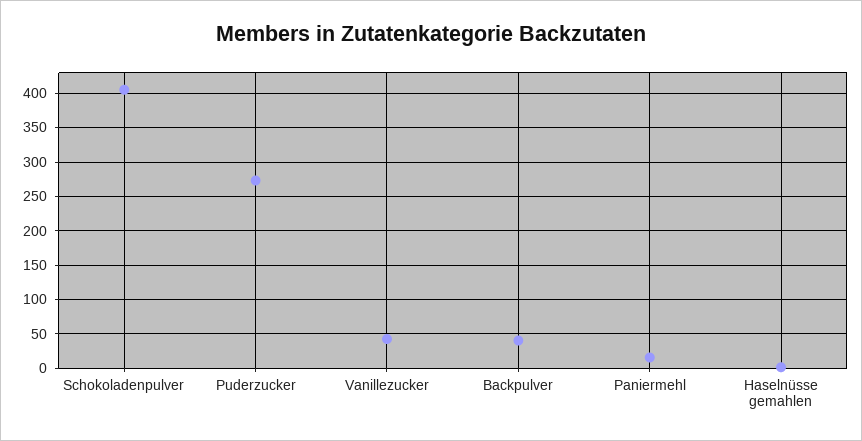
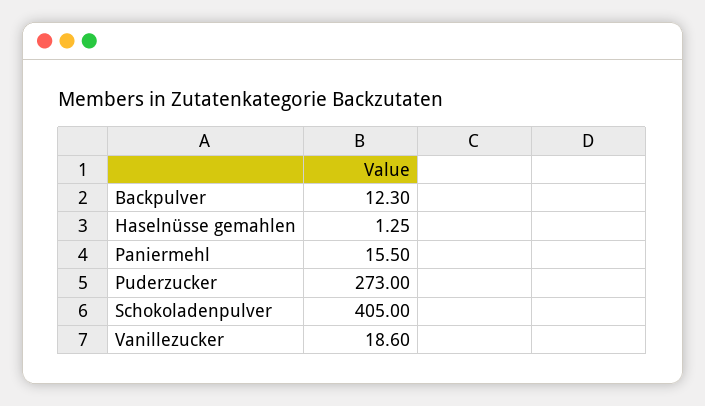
Vanillezucker: 40 -> 18.6
Backpulver: 40 -> 12.3

